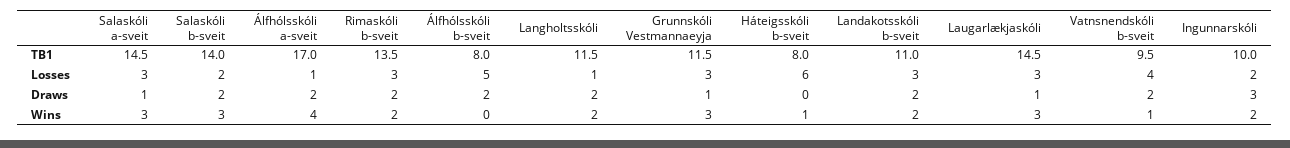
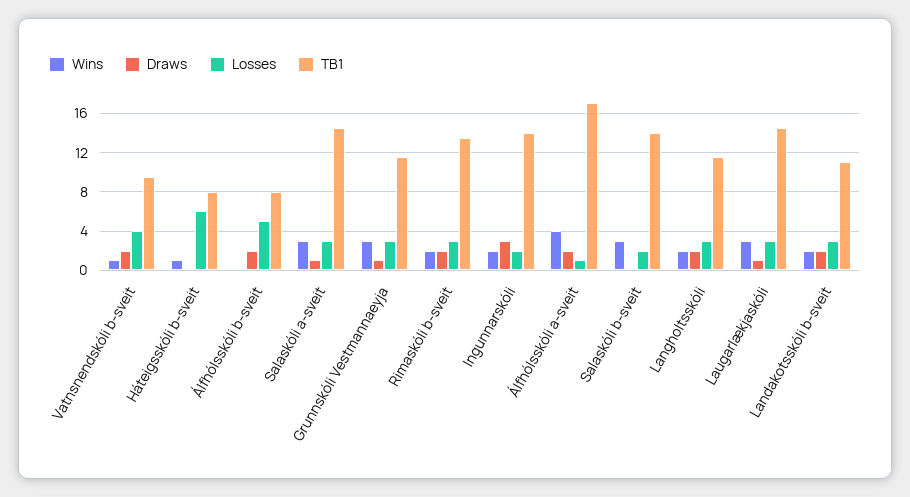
TB1, Ingunnarskóli: 10 -> 14
Losses, Langholtsskóli: 1 -> 3
Draws, Salaskóli b-sveit: 2 -> 0

